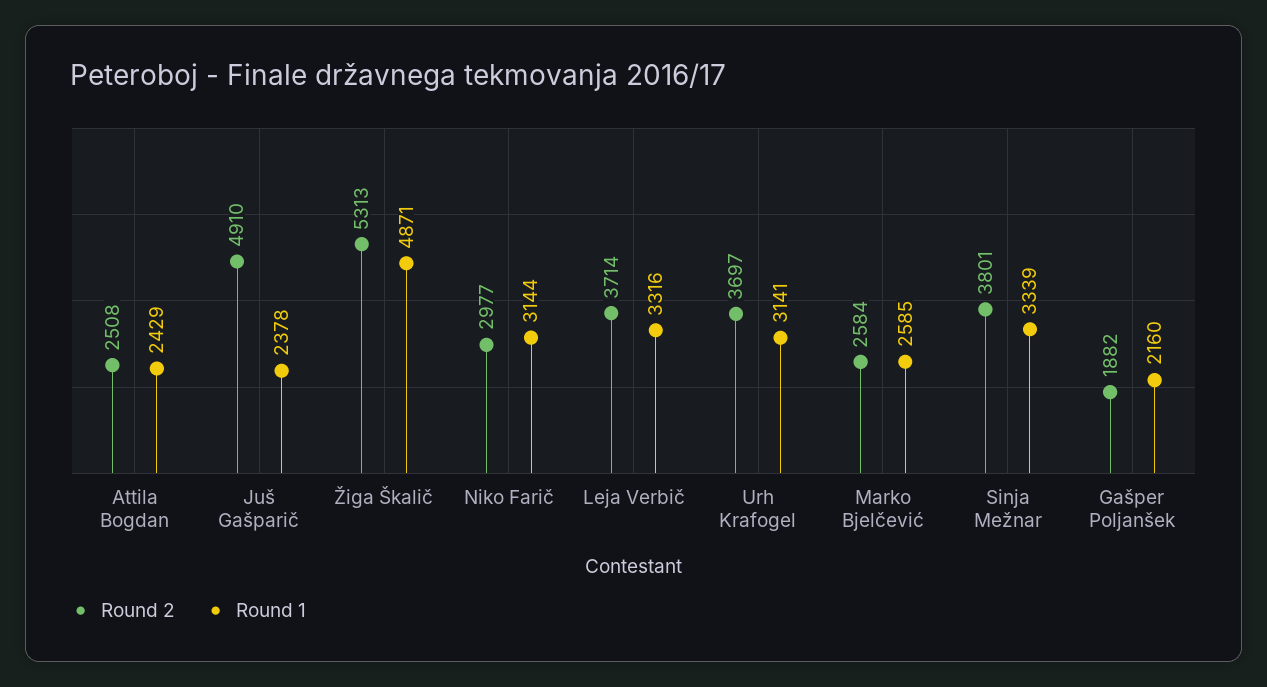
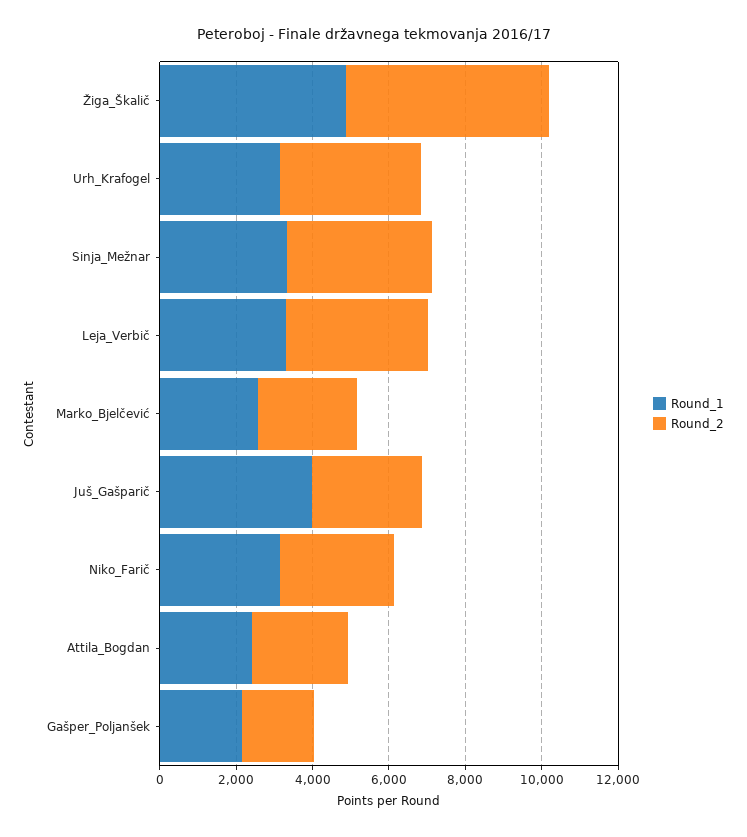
Round 2, Juš Gašparič: 4910 -> 3000
Round 1, Juš Gašparič: 2378 -> 4000

